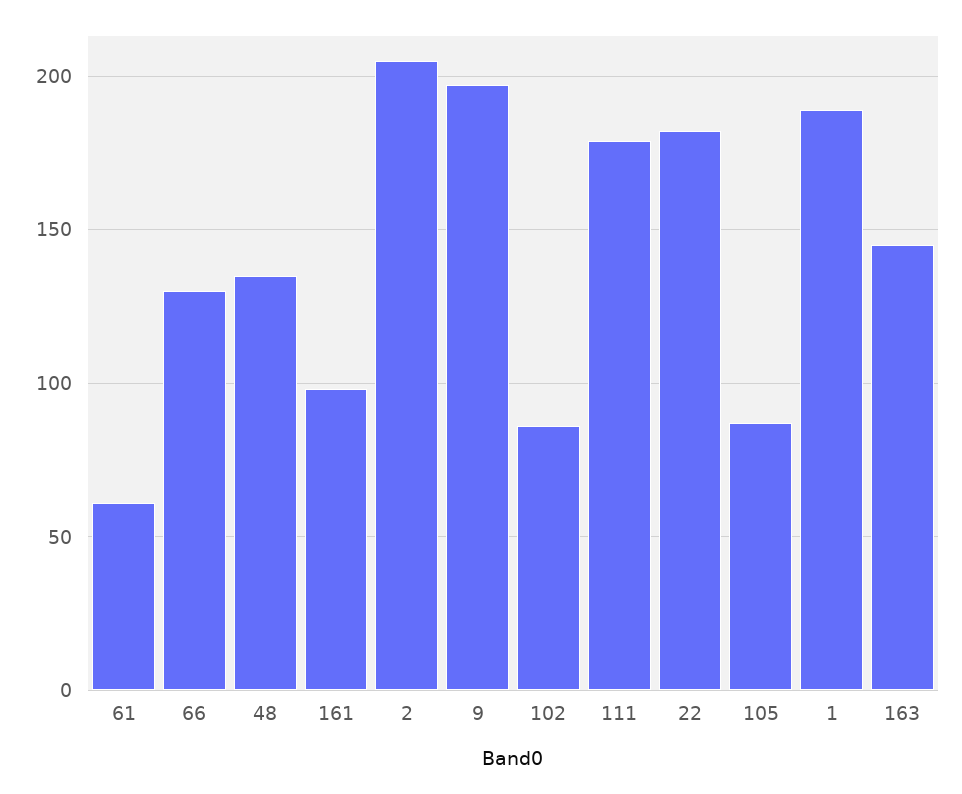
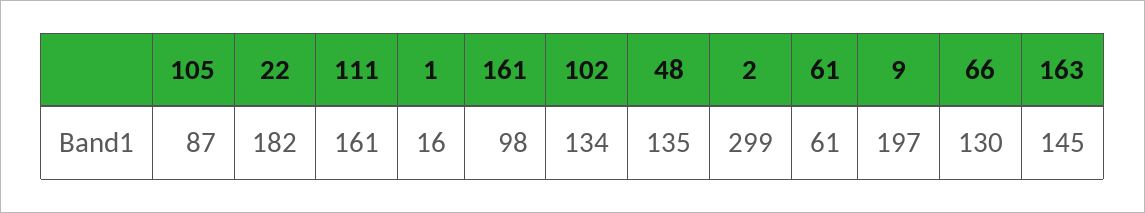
2: 205 -> 299
102: 85 -> 134
111: 180 -> 161
1: 190 -> 16

